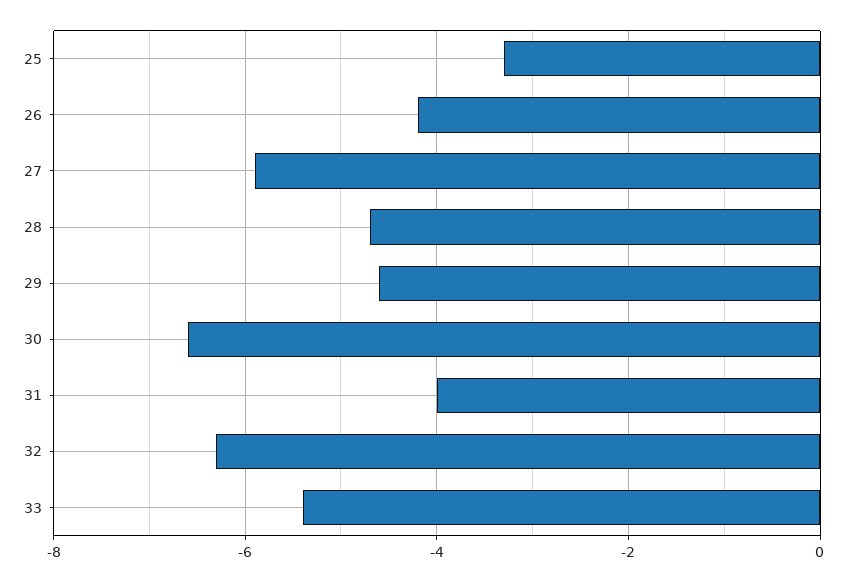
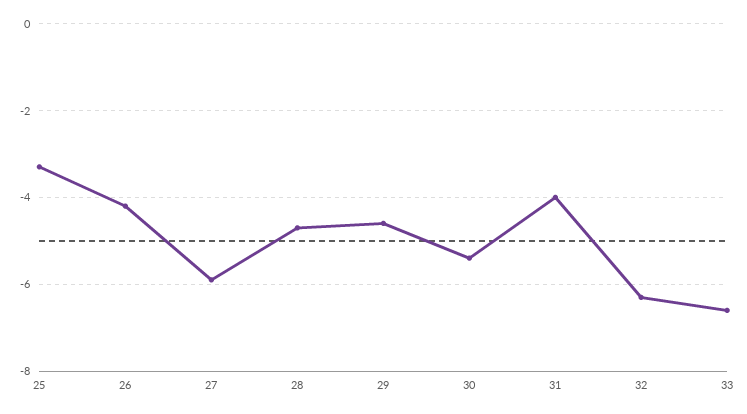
30: -6.5 -> -5.5
33: -5.5 -> -6.5

